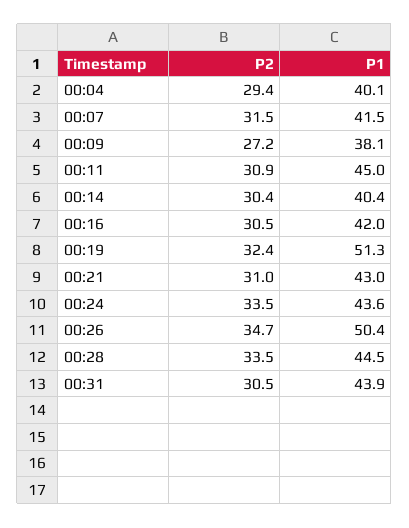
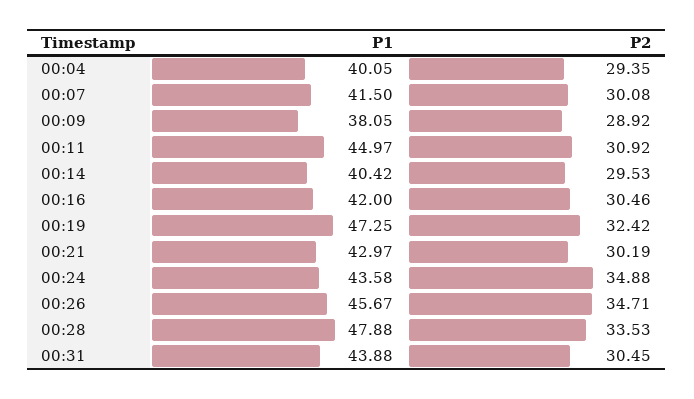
P2, 00:07: 31.5 -> 30.08
P2, 00:09: 27.2 -> 28.92
P2, 00:14: 30.4 -> 29.53
P1, 00:19: 51.3 -> 47.25
P2, 00:21: 31 -> 30.19
P2, 00:24: 33.5 -> 34.88
P1, 00:26: 50.4 -> 45.67
P1, 00:28: 44.5 -> 47.88

